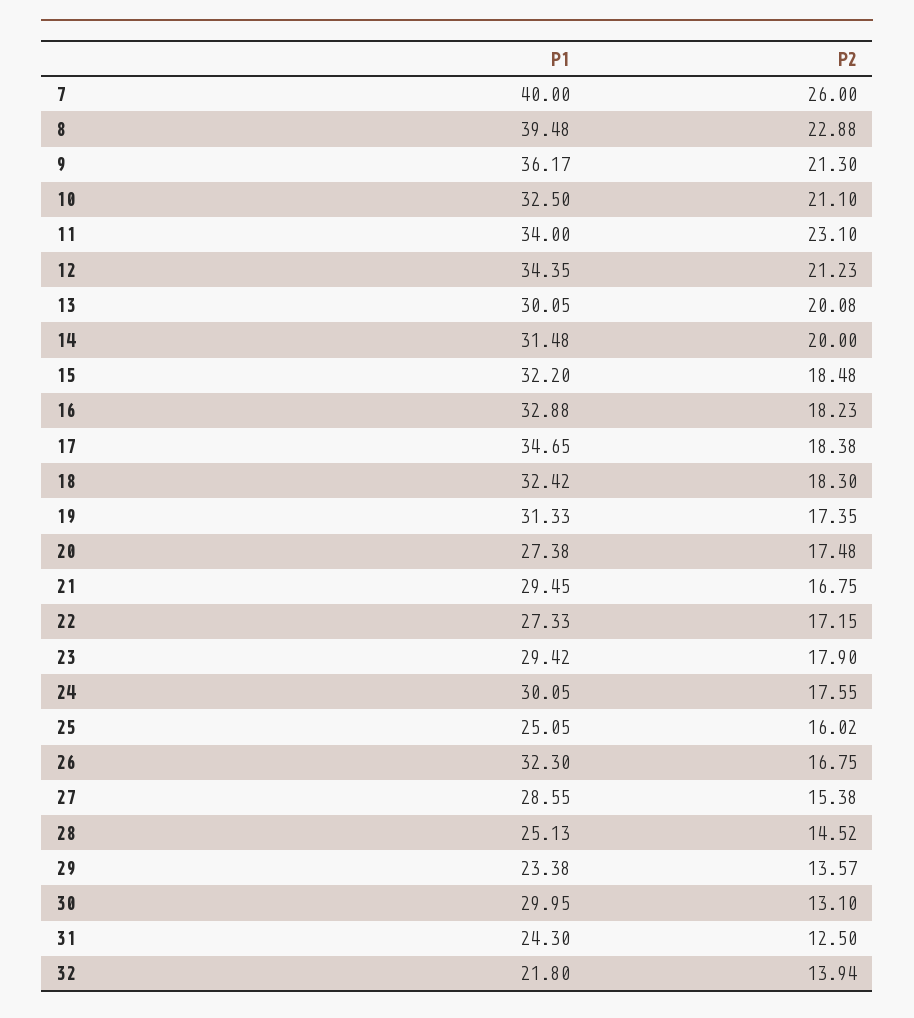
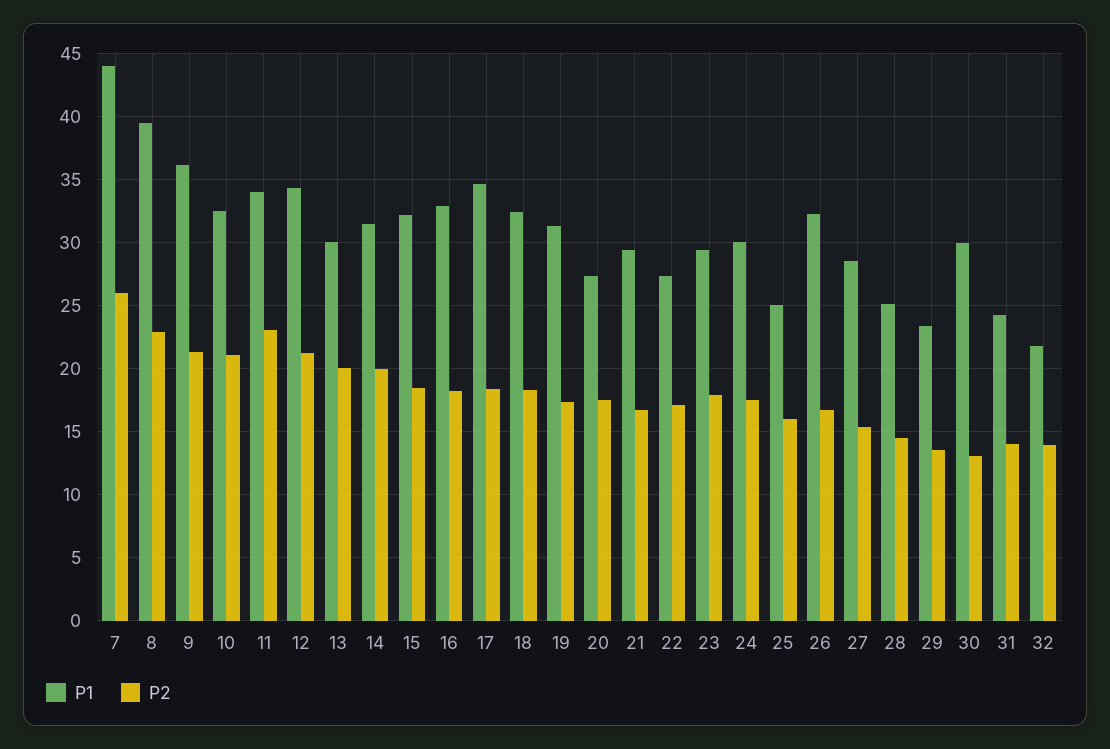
P1, 7: 40 -> 44
P2, 31: 12.5 -> 14

